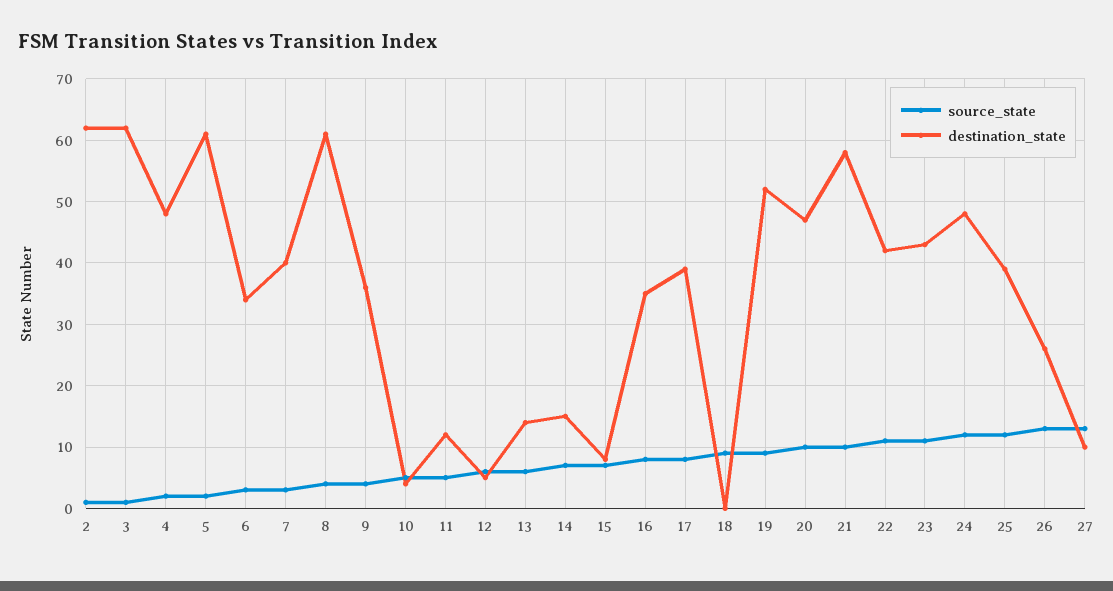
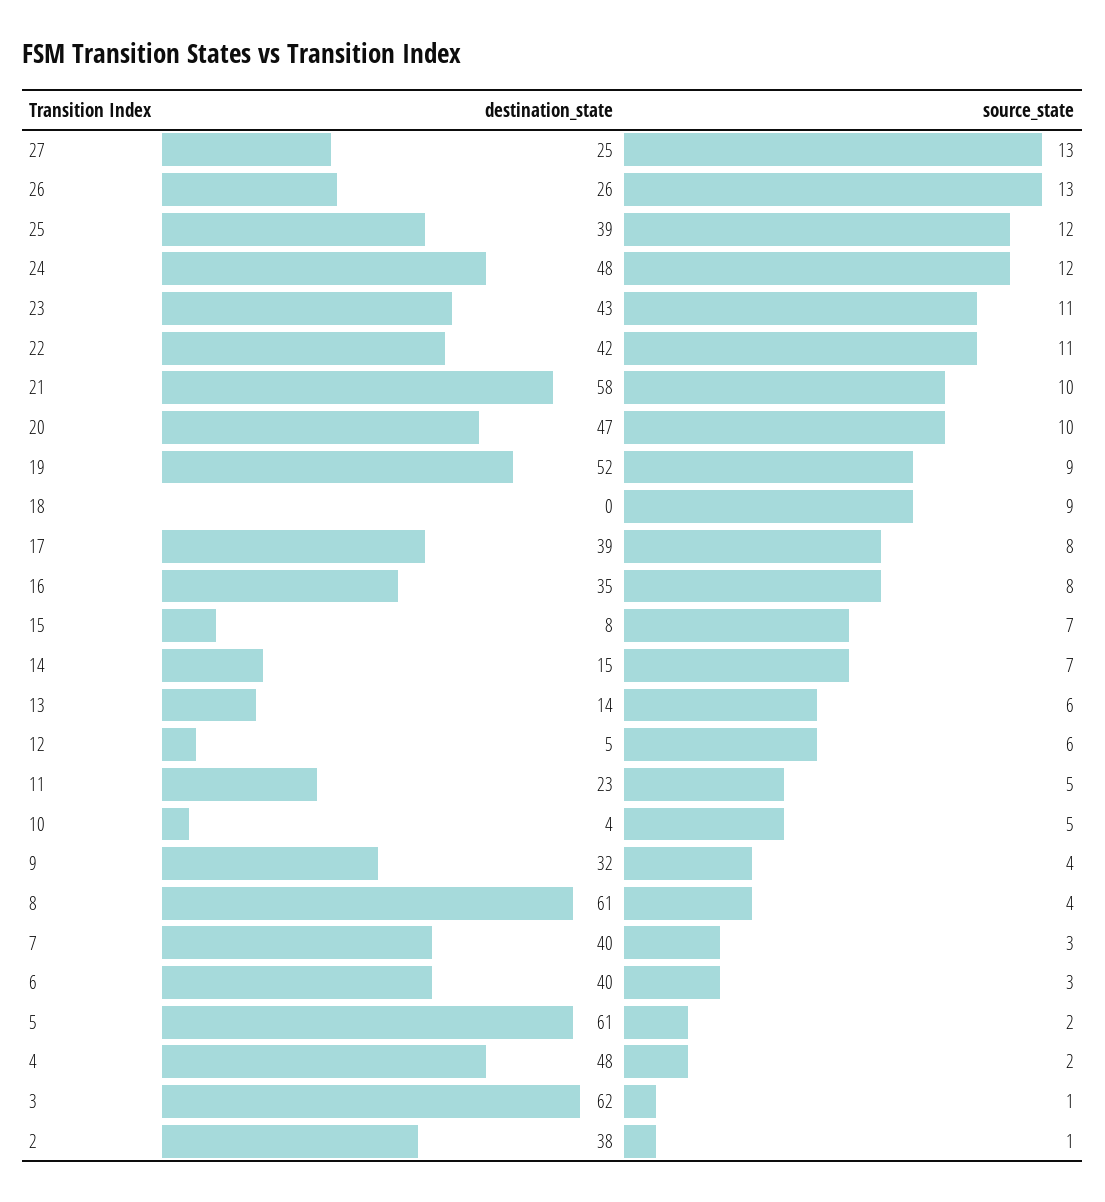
destination_state, 2: 62 -> 38
destination_state, 6: 34 -> 40
destination_state, 9: 36 -> 32
destination_state, 11: 12 -> 23
destination_state, 27: 10 -> 25

